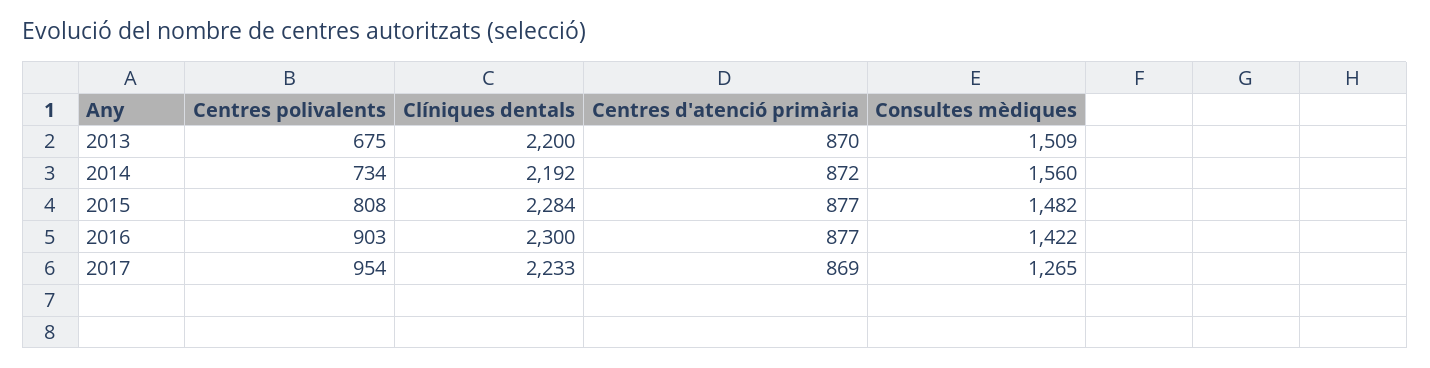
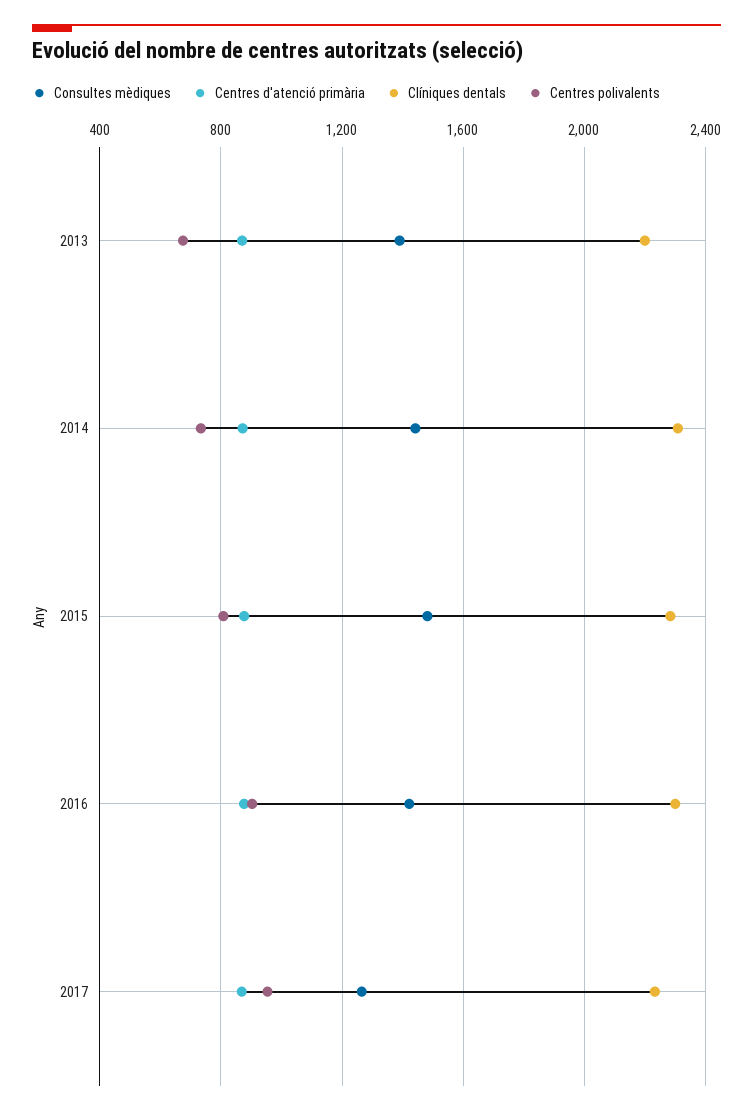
Consultes mèdiques, 2013: 1509 -> 1400
Clíniques dentals, 2014: 2192 -> 2300
Consultes mèdiques, 2014: 1560 -> 1450

